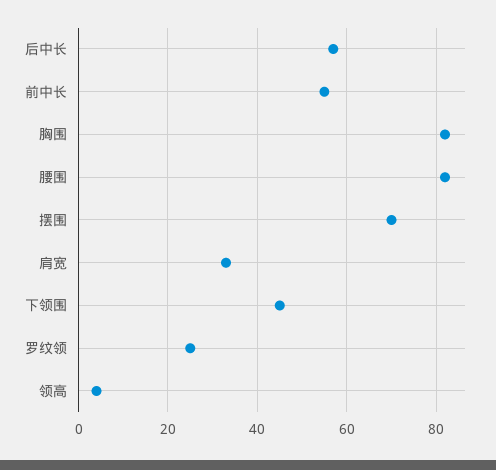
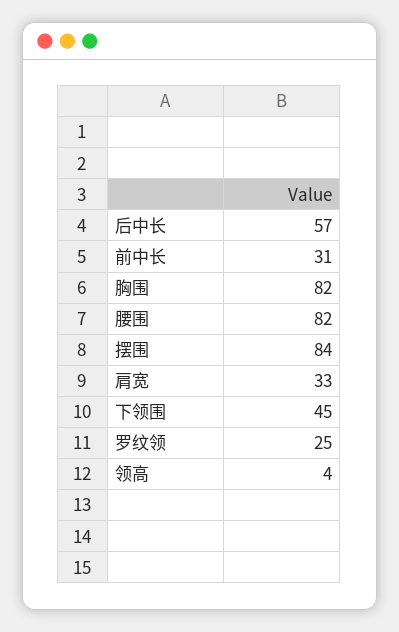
前中长: 55 -> 31
摆围: 70 -> 84

